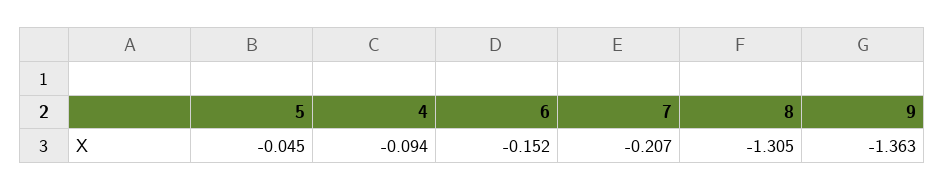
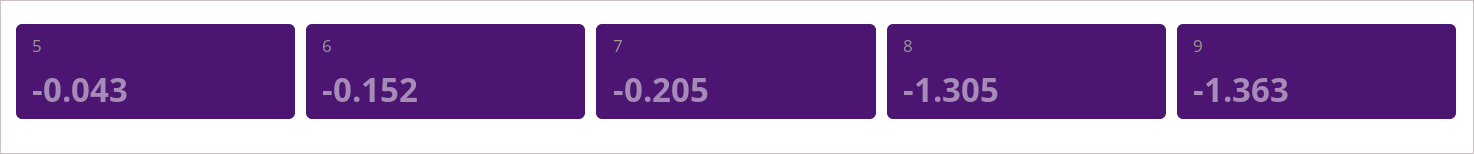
5: -0.045 -> -0.043
4: -0.094 -> none
7: -0.207 -> -0.205

